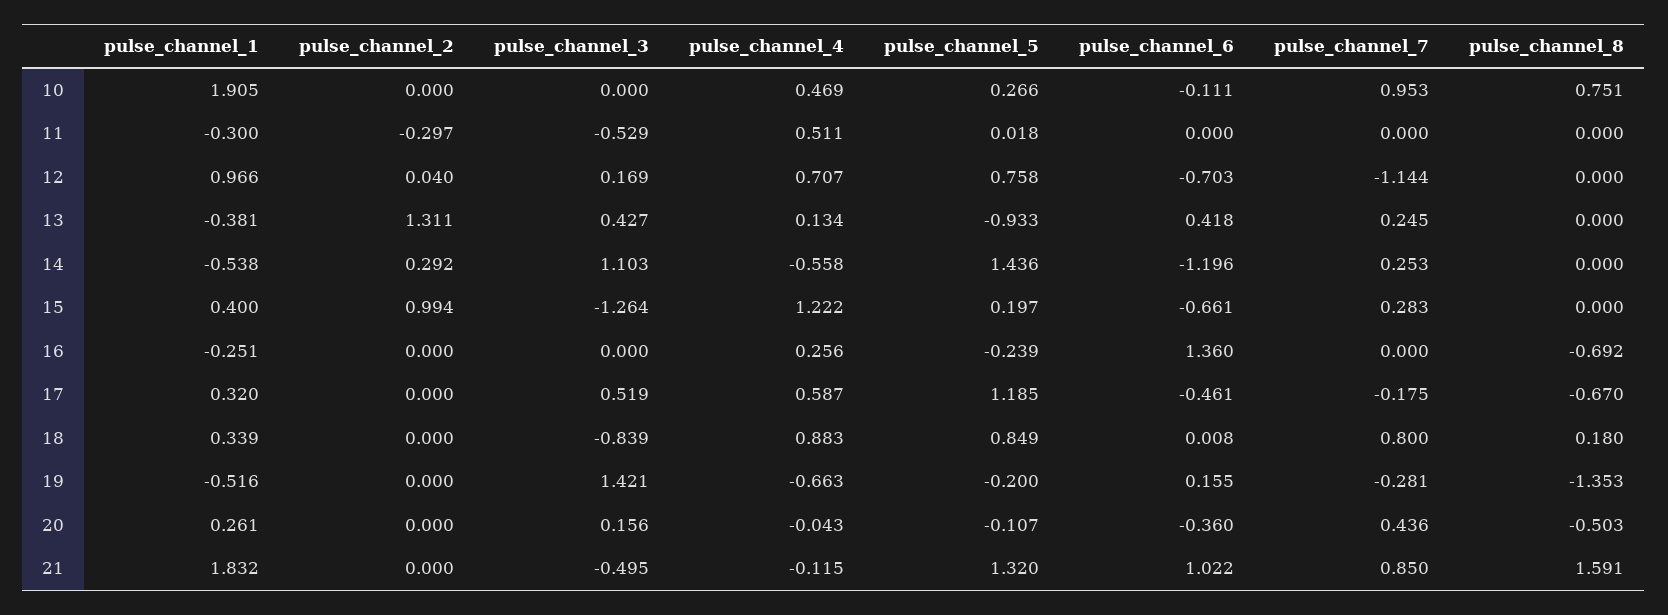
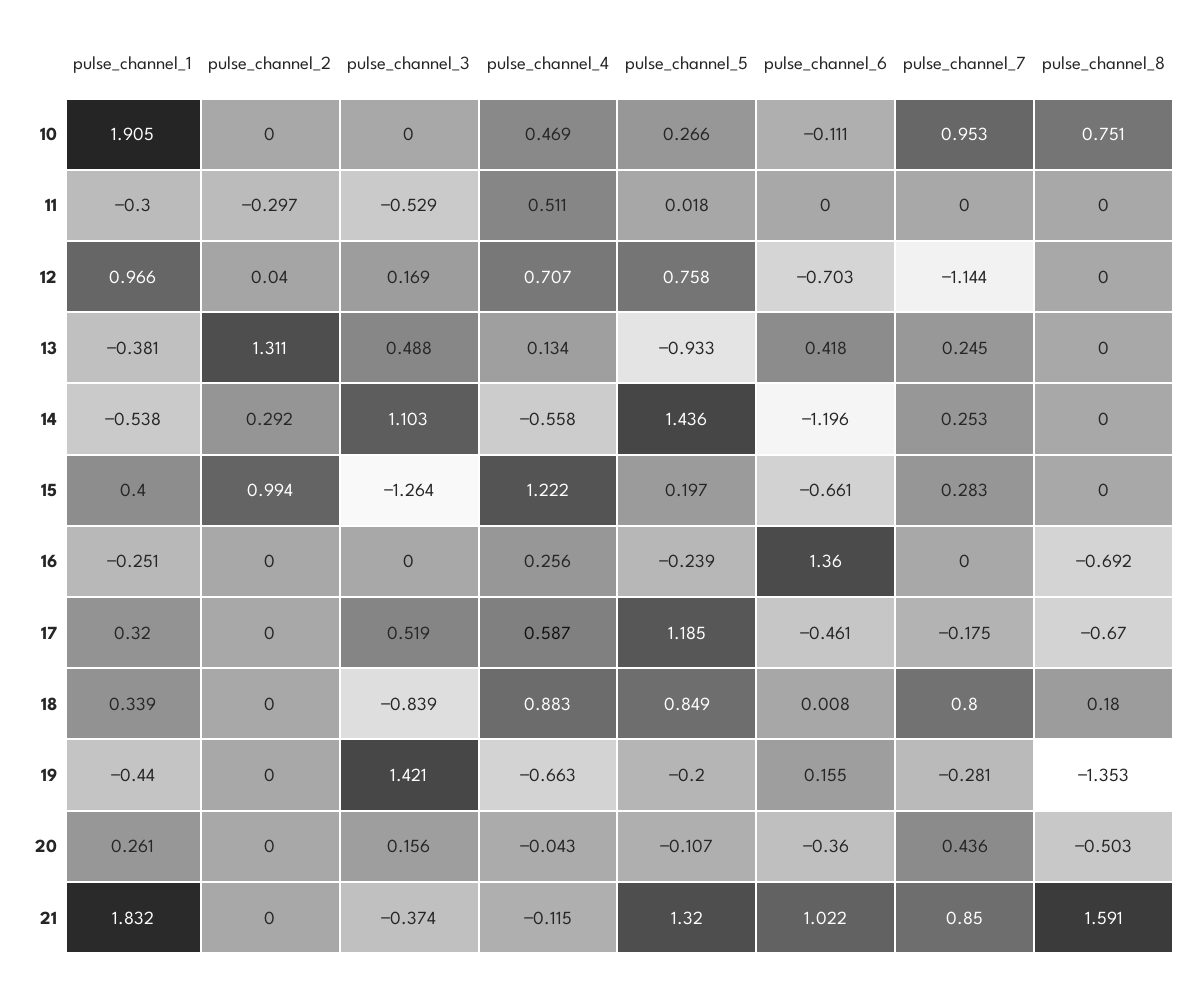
pulse_channel_3, 13: 0.427 -> 0.488
pulse_channel_1, 19: -0.516 -> -0.44
pulse_channel_3, 21: -0.495 -> -0.374

